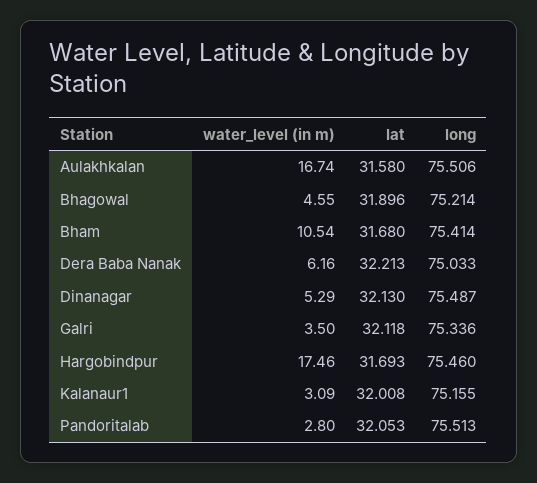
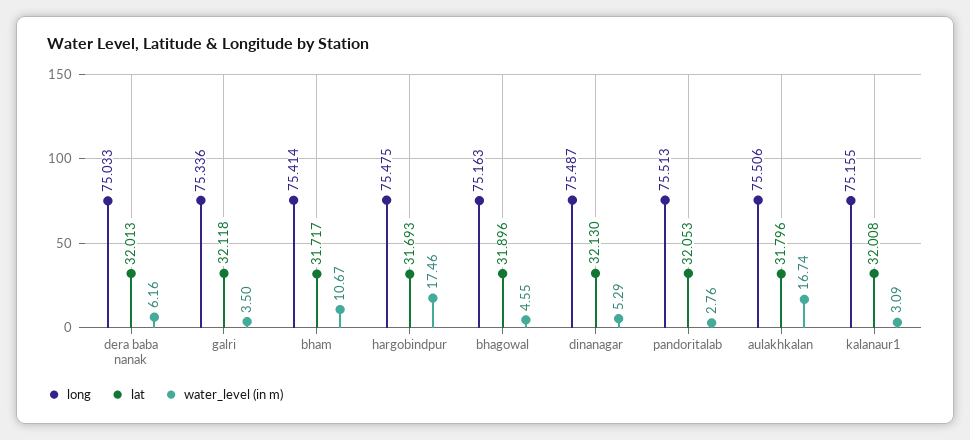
lat, Aulakhkalan: 31.58 -> 31.796
long, Bhagowal: 75.214 -> 75.163
water_level (in m), Bham: 10.54 -> 10.67
lat, Bham: 31.68 -> 31.717
lat, Dera Baba Nanak: 32.213 -> 32.013
long, Hargobindpur: 75.46 -> 75.475
water_level (in m), Pandoritalab: 2.8 -> 2.76

